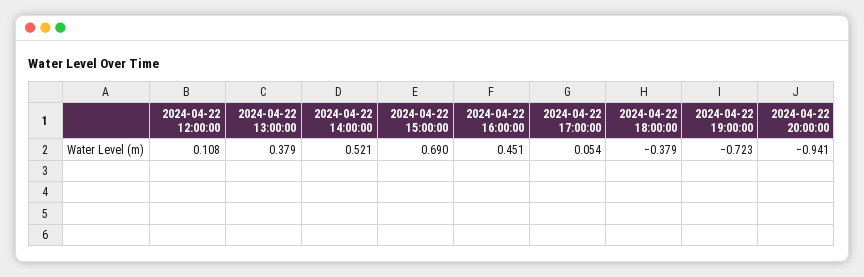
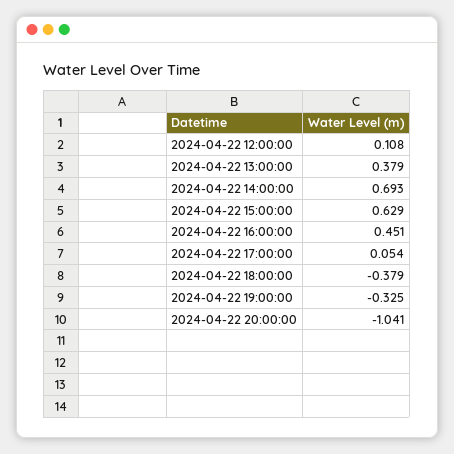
2024-04-22 14:00:00: 0.521 -> 0.693
2024-04-22 15:00:00: 0.69 -> 0.629
2024-04-22 19:00:00: -0.723 -> -0.325
2024-04-22 20:00:00: -0.941 -> -1.041

